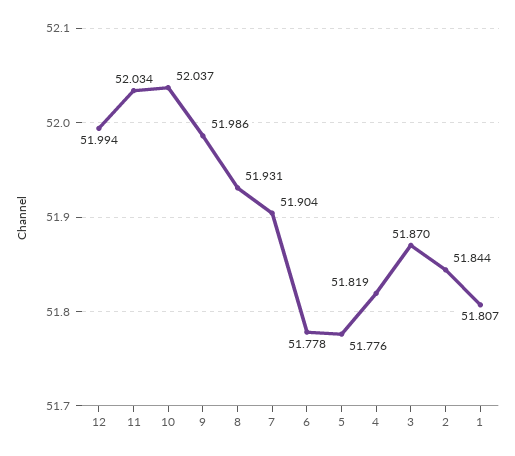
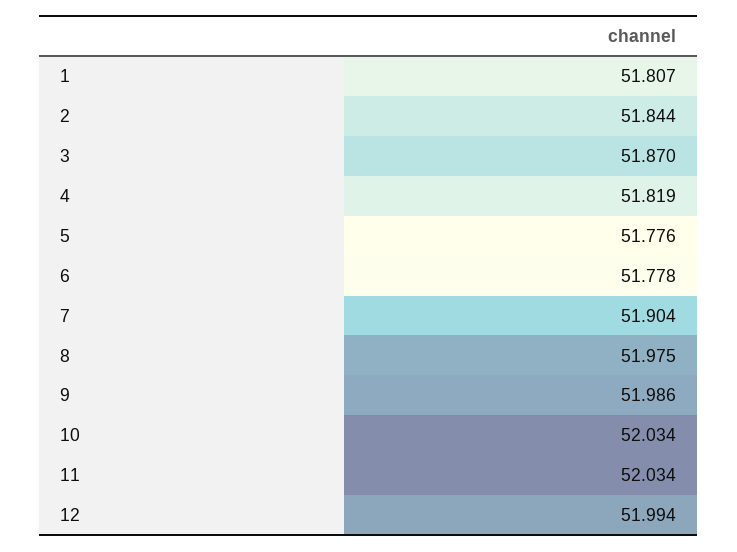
10: 52.037 -> 52.034
8: 51.931 -> 51.975

